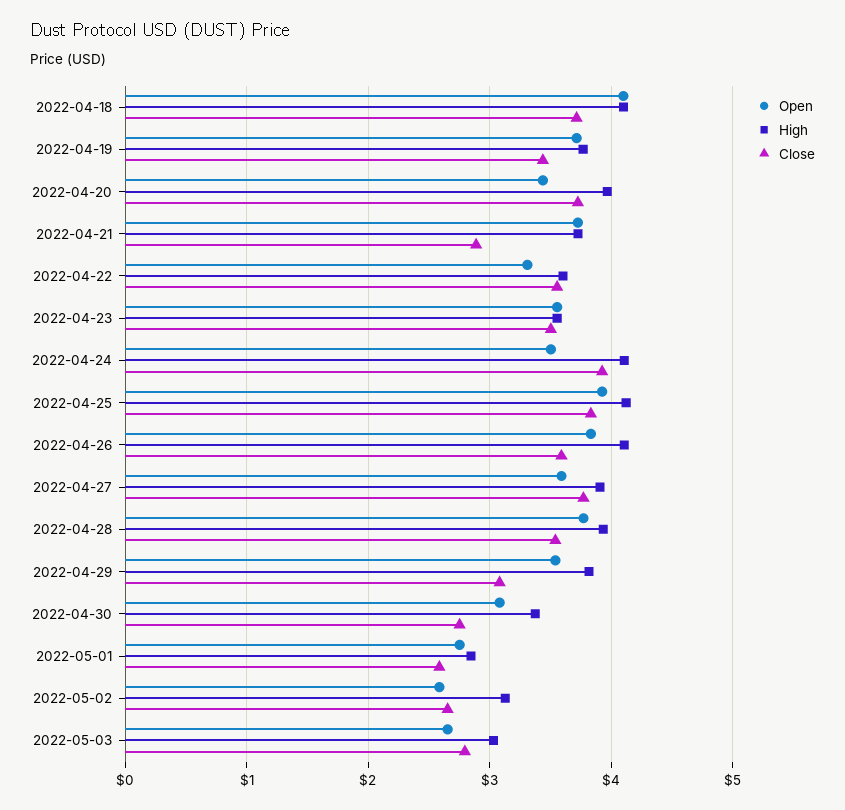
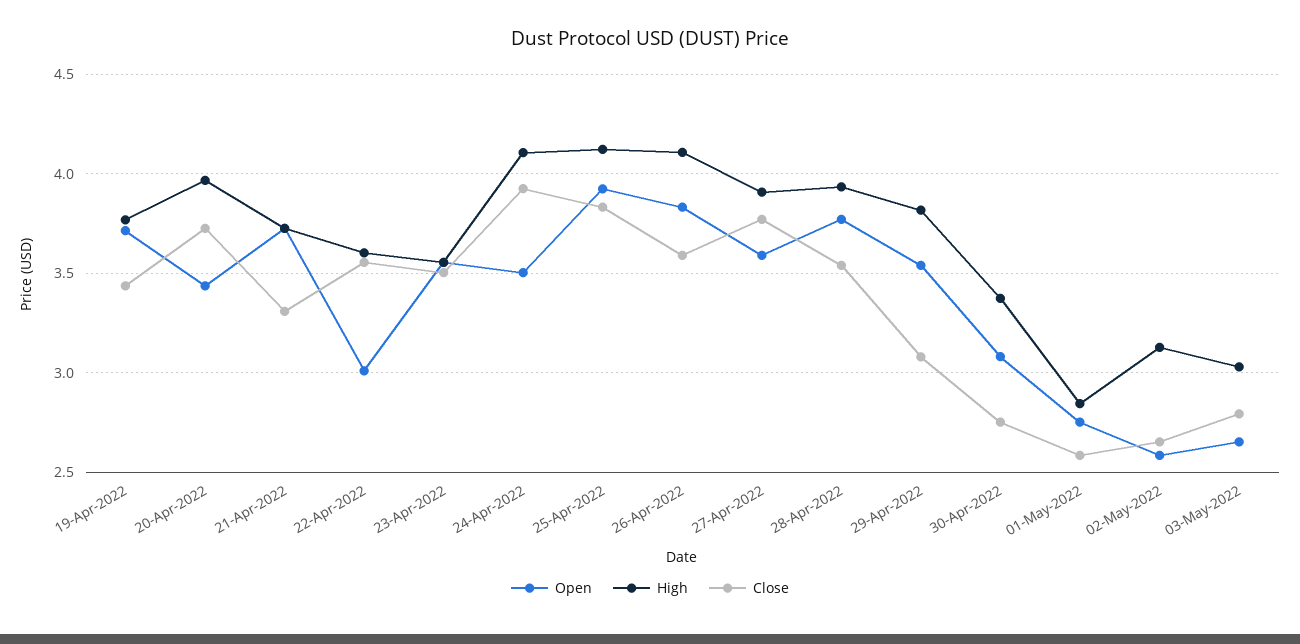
Open, 2022-04-18: 4.1 -> none
High, 2022-04-18: 4.1 -> none
Close, 2022-04-18: 3.7 -> none
Close, 2022-04-21: 2.9 -> 3.3
Open, 2022-04-22: 3.3 -> 3

